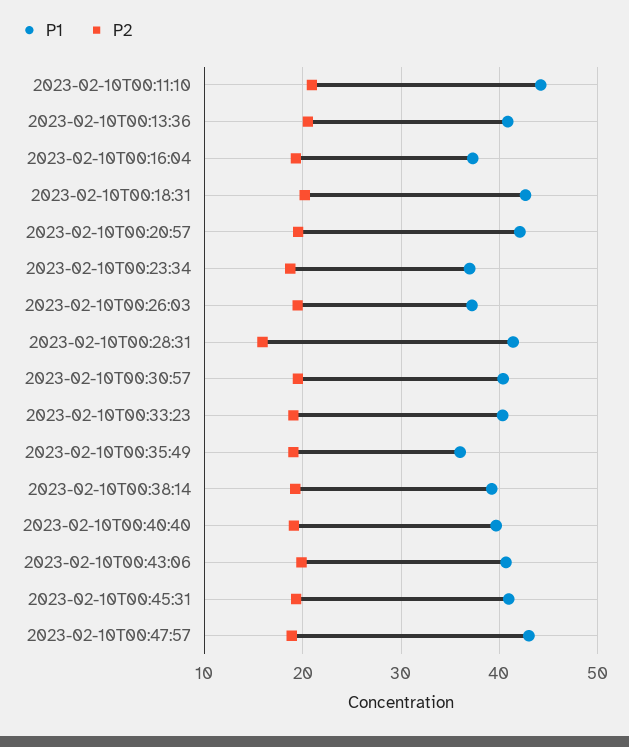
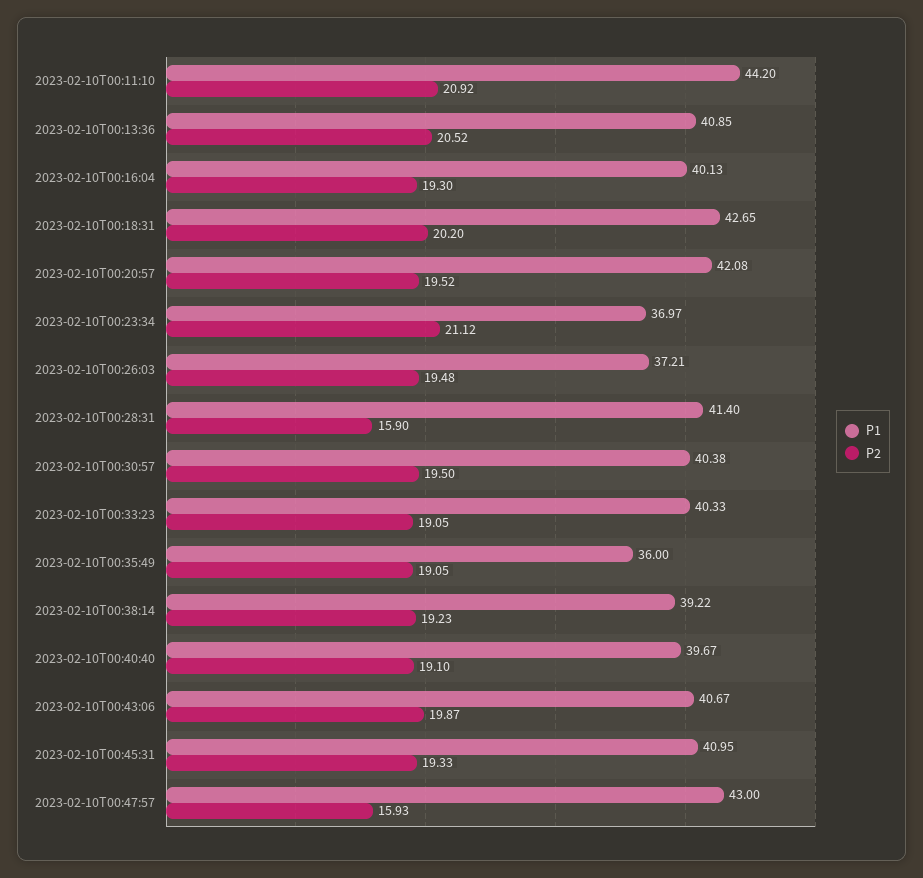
P1, 2023-02-10T00:16:04: 37 -> 40.13
P2, 2023-02-10T00:23:34: 19 -> 21.12
P2, 2023-02-10T00:47:57: 19 -> 15.93

